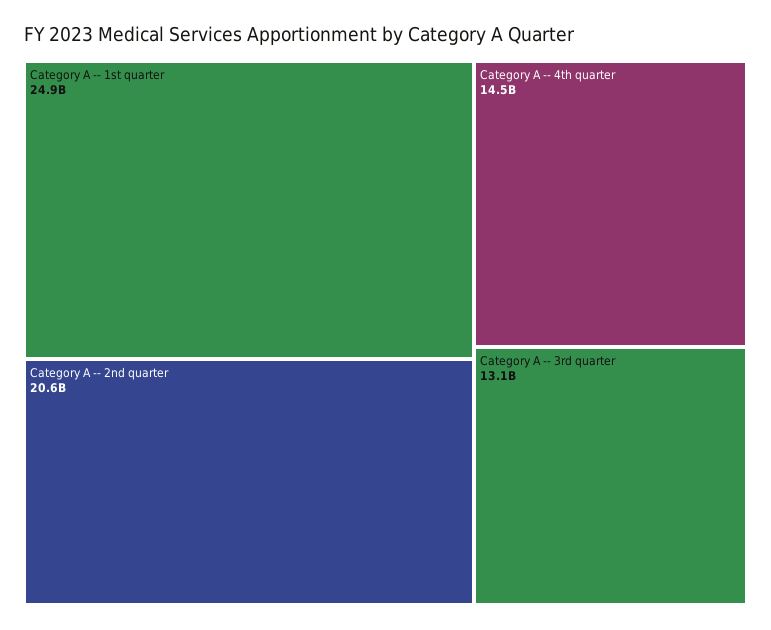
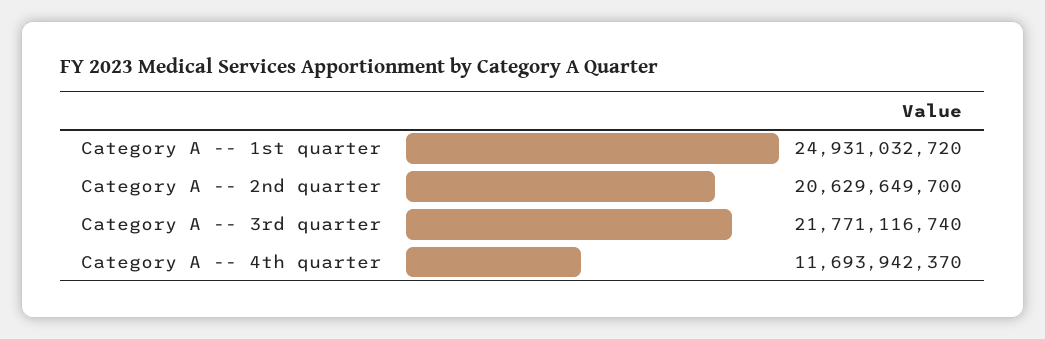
Category A -- 4th quarter: 14500000000 -> 11693942370
Category A -- 3rd quarter: 13100000000 -> 21771116740

